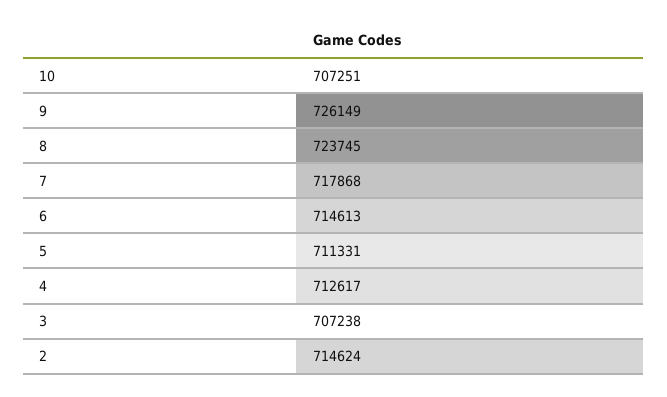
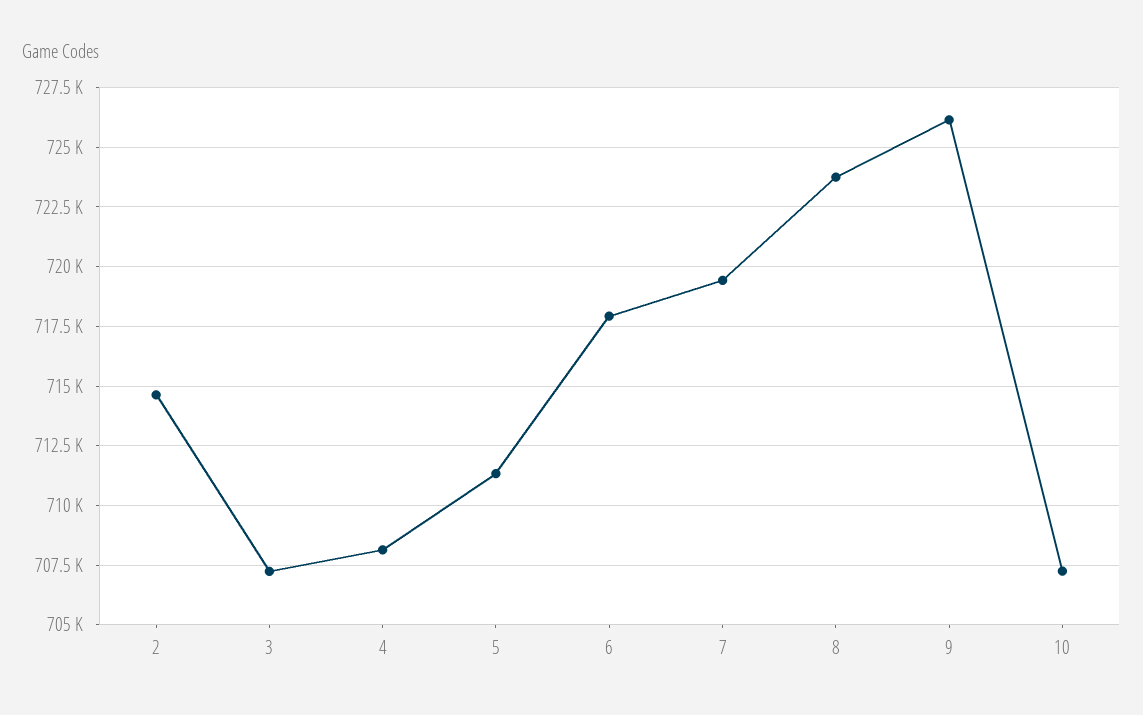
7: 717868 -> 719500
6: 714613 -> 718000
4: 712617 -> 708000

